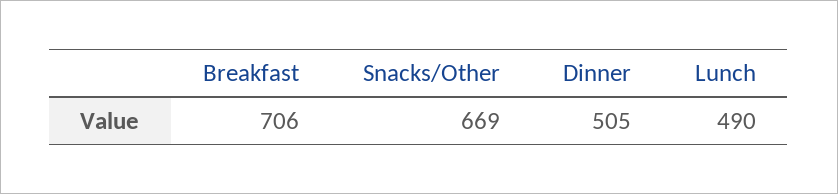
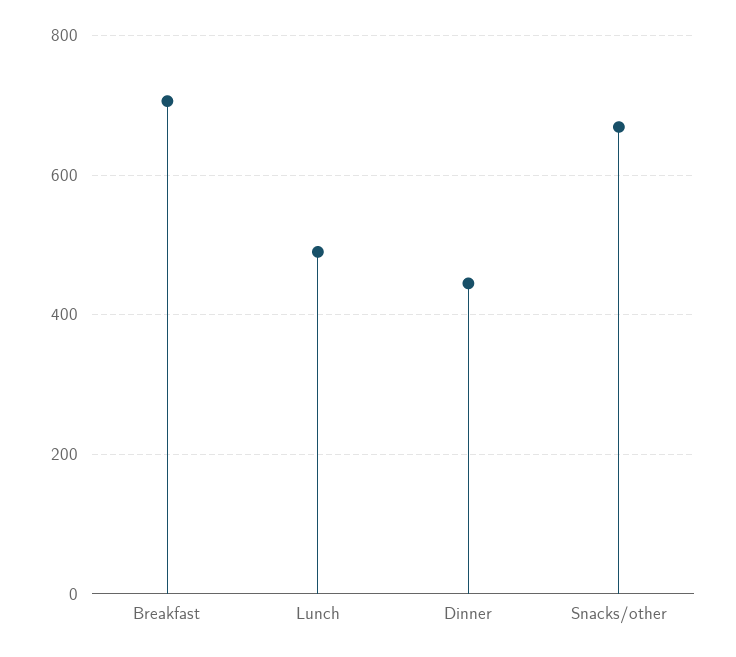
Dinner: 505 -> 440

